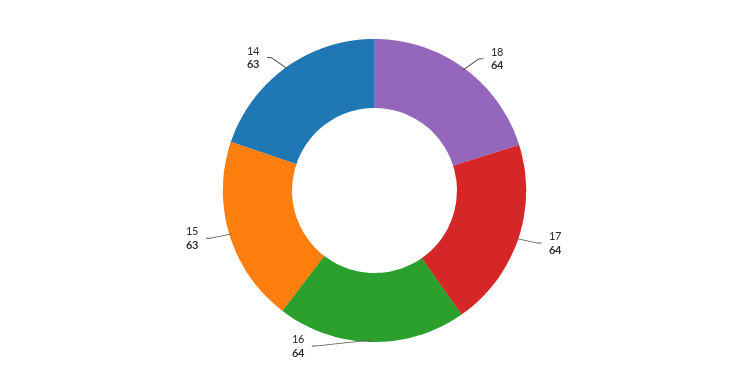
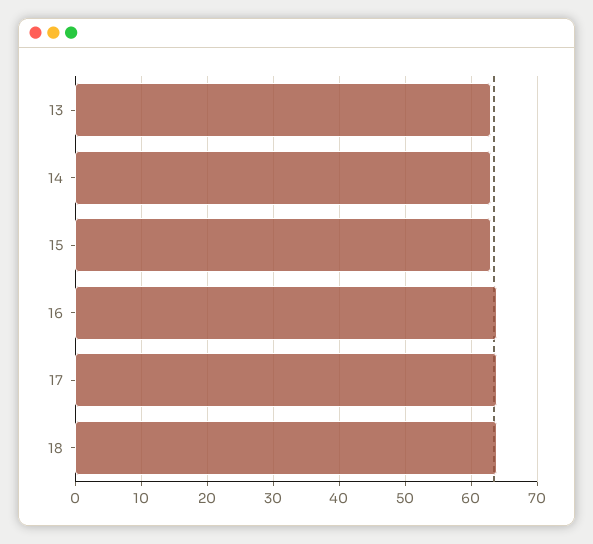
13: none -> 63

